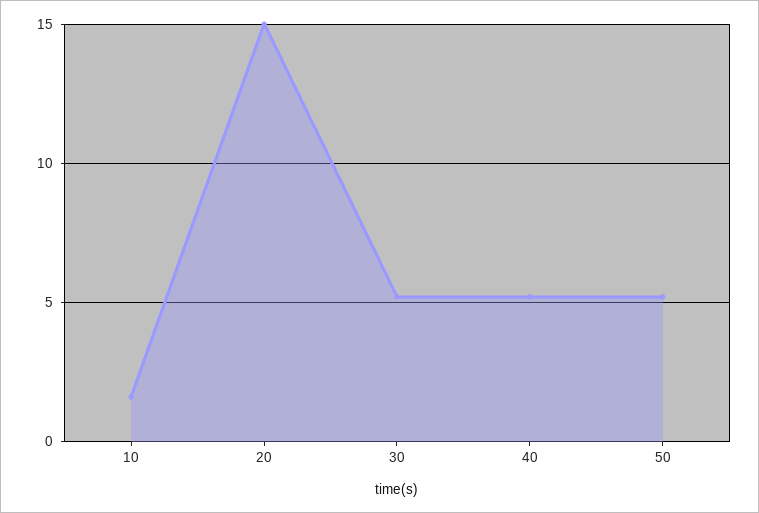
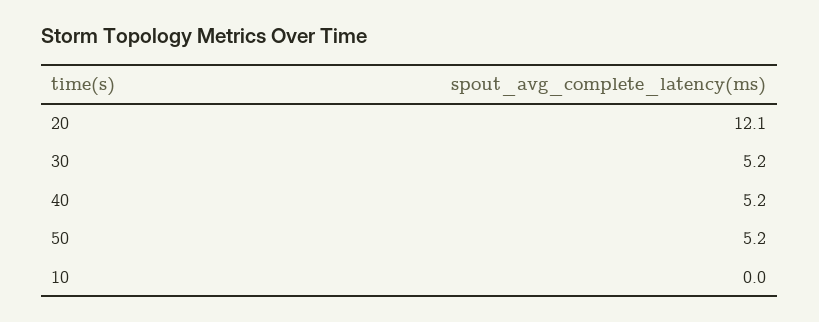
10: 1.5 -> 0
20: 15 -> 12.1

